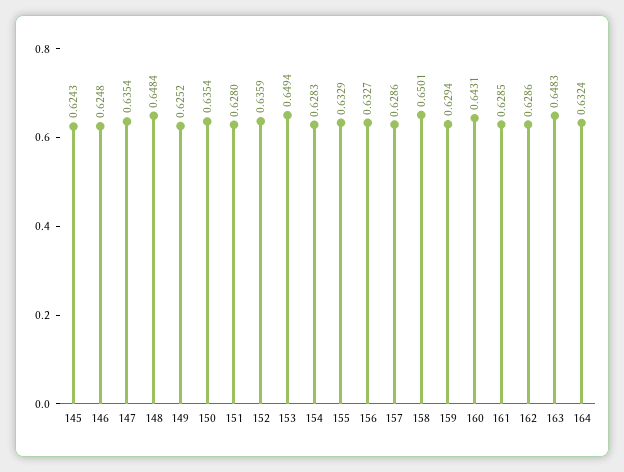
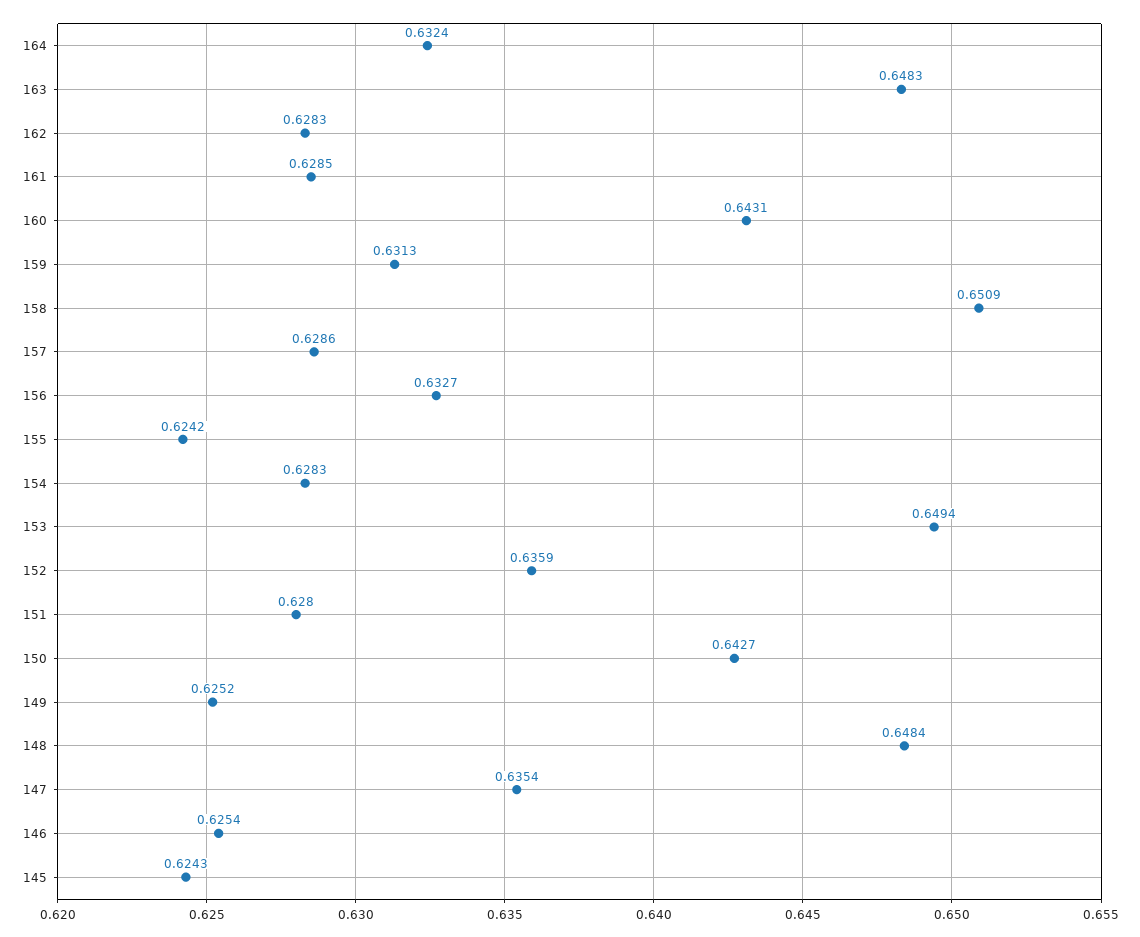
146: 0.6248 -> 0.6254
150: 0.6354 -> 0.6427
155: 0.6329 -> 0.6242
158: 0.6501 -> 0.6509
159: 0.6294 -> 0.6313
162: 0.6286 -> 0.6283

